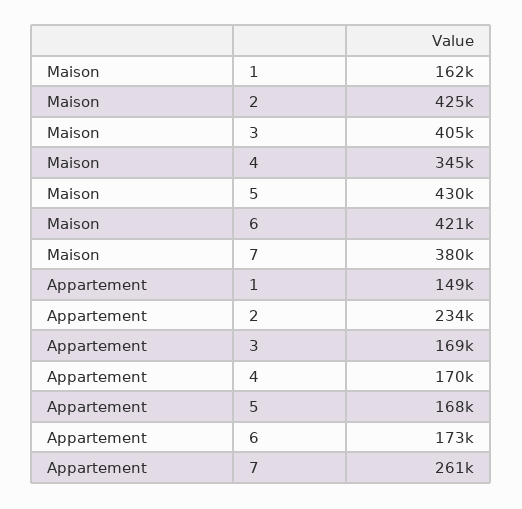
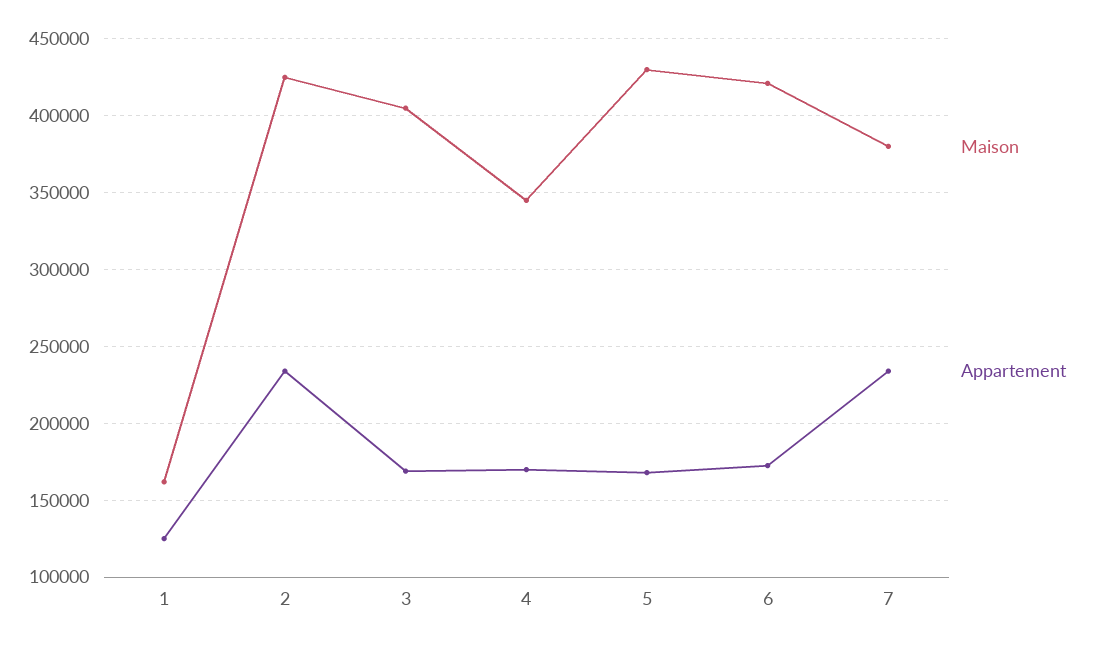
Appartement, 1: 149000 -> 125000
Appartement, 7: 261000 -> 235000

